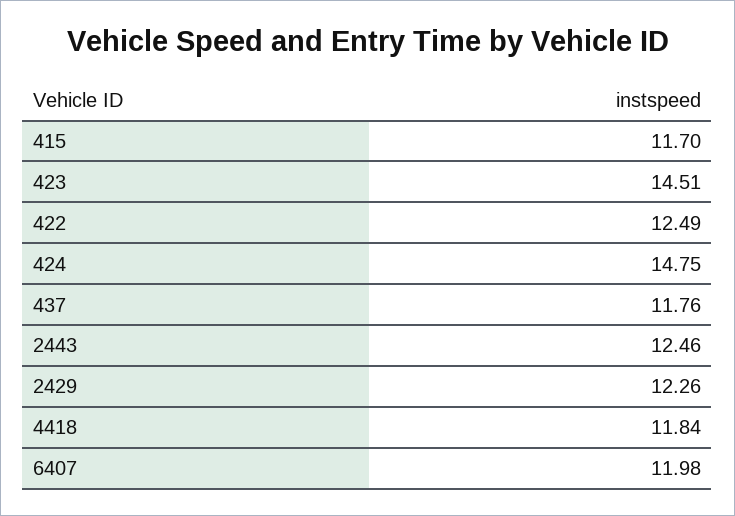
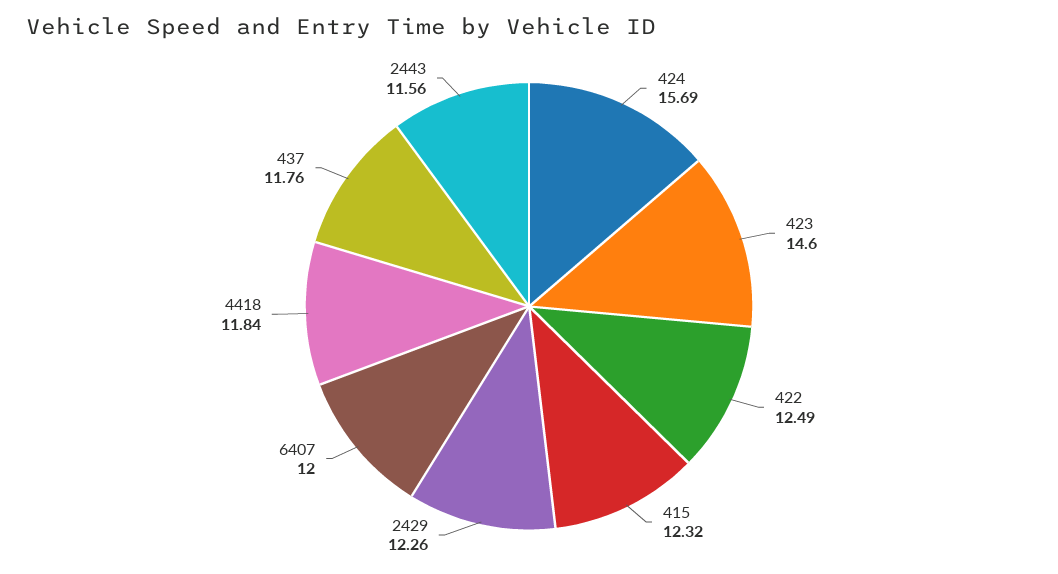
415: 11.7 -> 12.32
423: 14.51 -> 14.6
424: 14.75 -> 15.69
2443: 12.46 -> 11.56
6407: 11.98 -> 12

